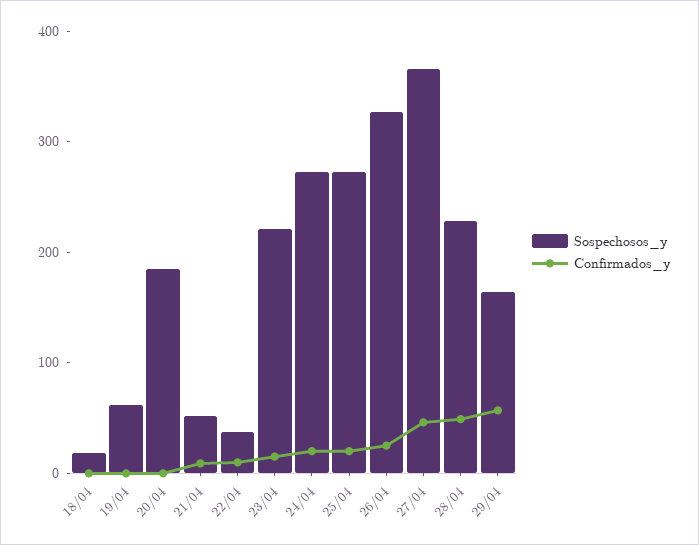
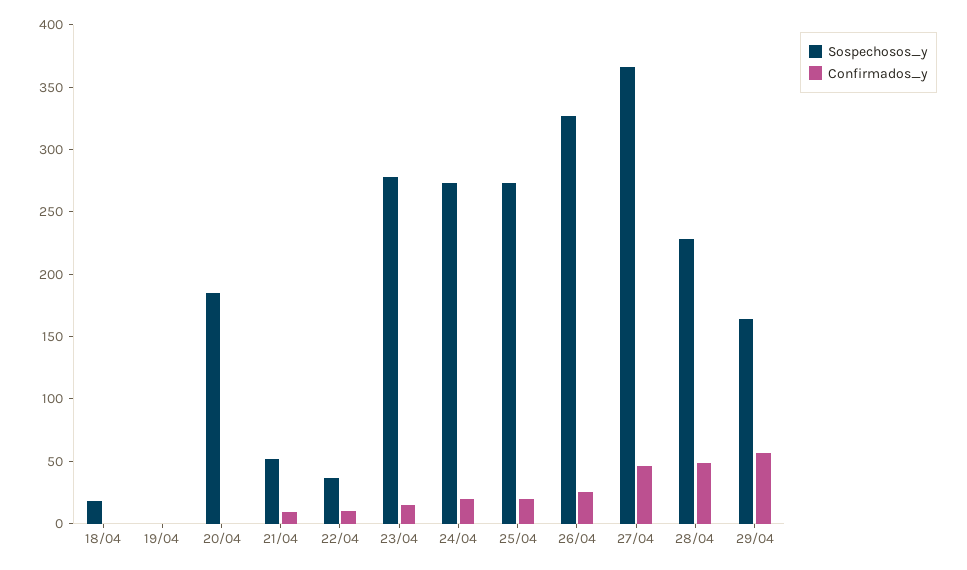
Sospechosos_y, 19/04: 60 -> 0
Sospechosos_y, 23/04: 220 -> 280

